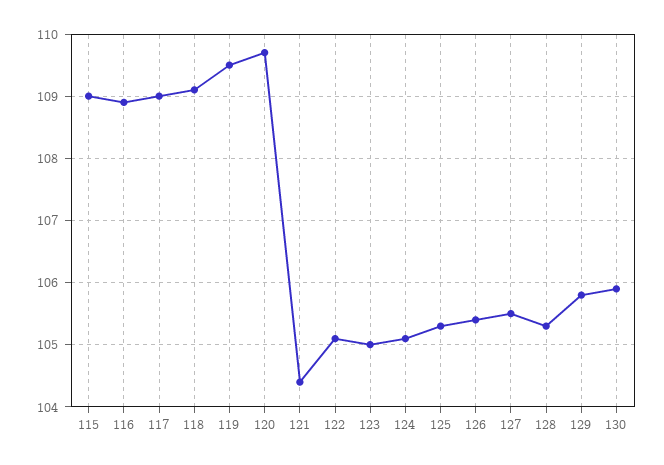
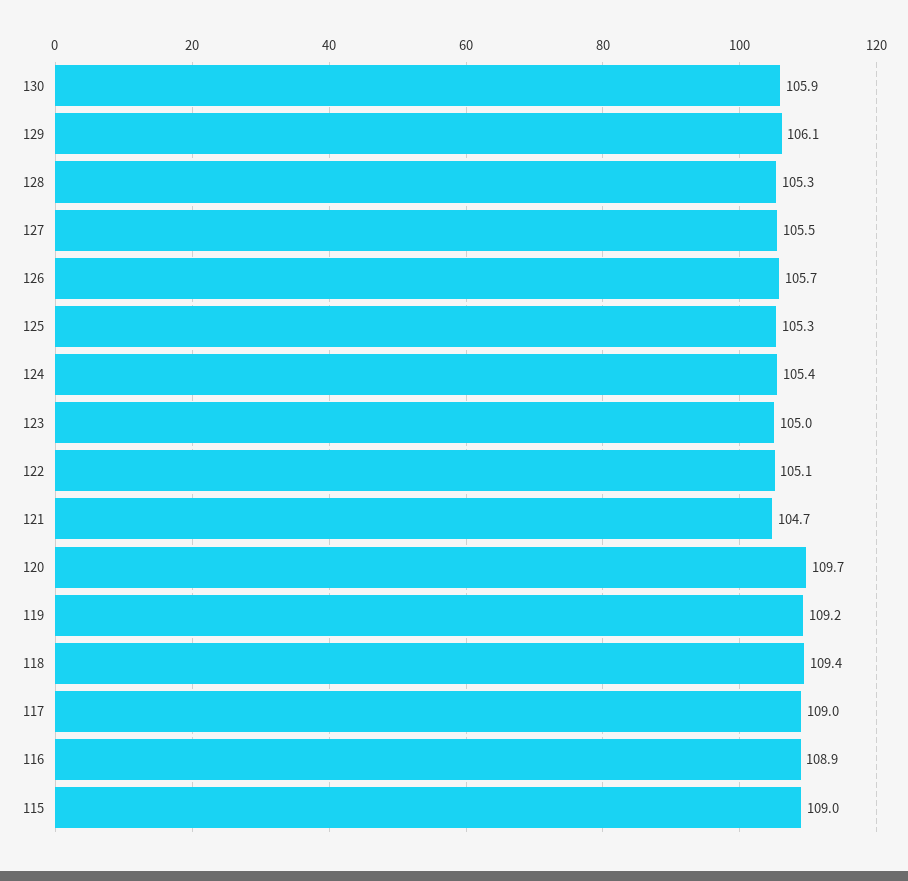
118: 109.1 -> 109.4
119: 109.5 -> 109.2
121: 104.4 -> 104.7
124: 105.1 -> 105.4
126: 105.4 -> 105.7
129: 105.8 -> 106.1

